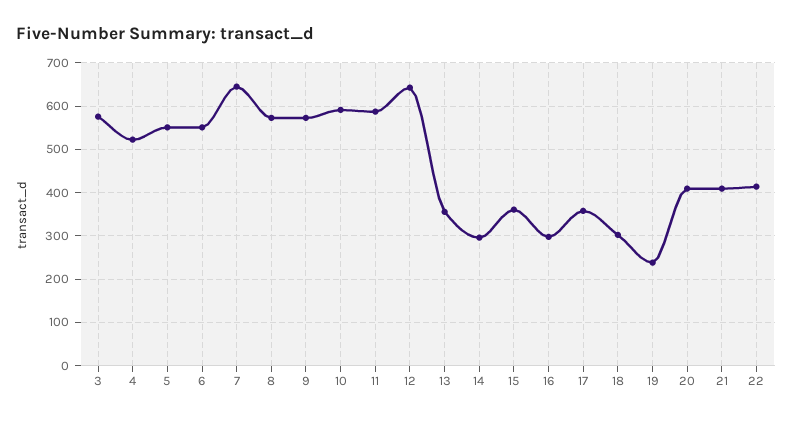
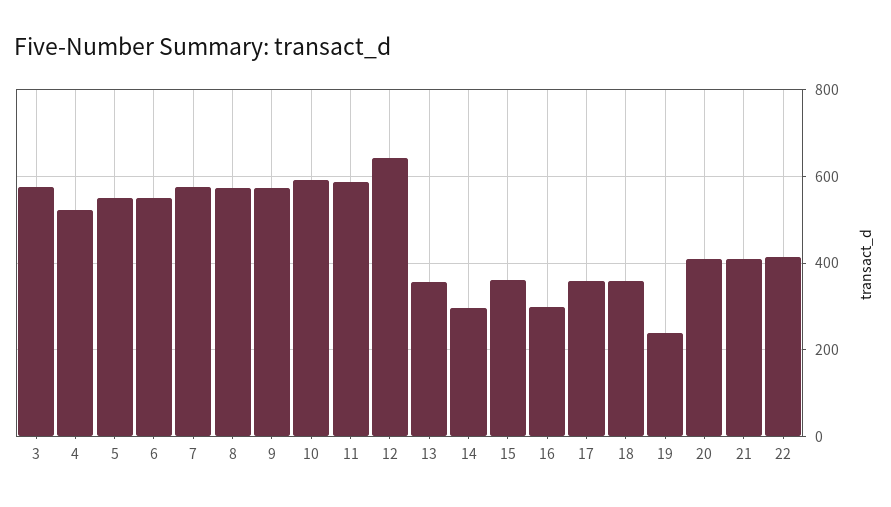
7: 640 -> 580
18: 300 -> 360

